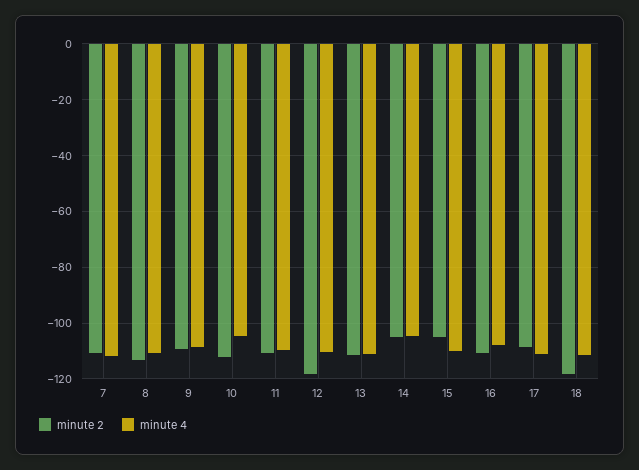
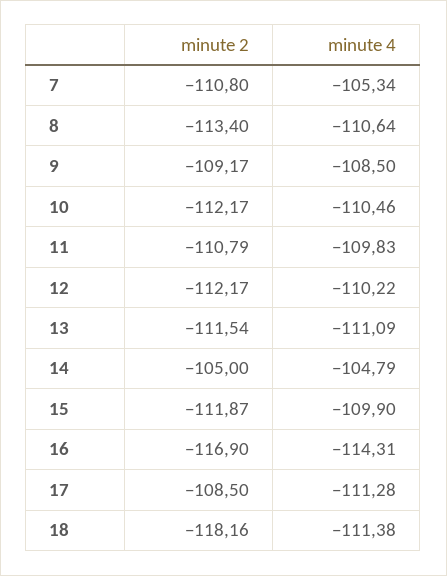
minute 4, 7: -112.5 -> -105.34
minute 4, 10: -105 -> -110.46
minute 2, 12: -117.5 -> -112.17
minute 2, 15: -105 -> -111.87
minute 2, 16: -110 -> -116.9
minute 4, 16: -107.5 -> -114.31

